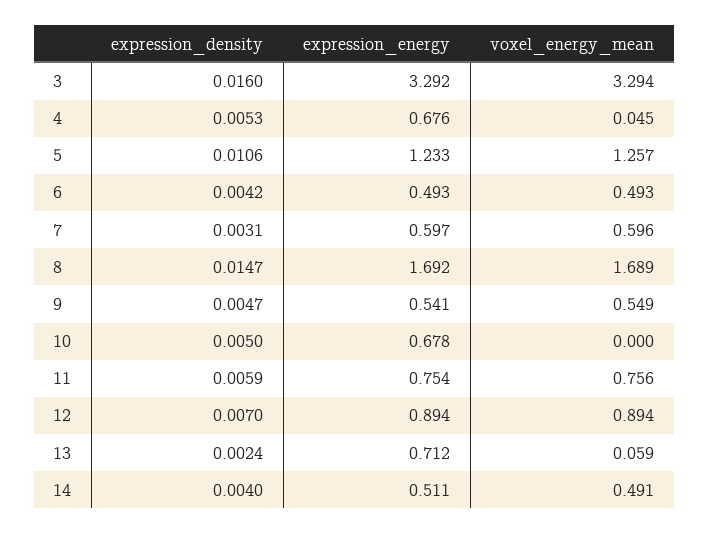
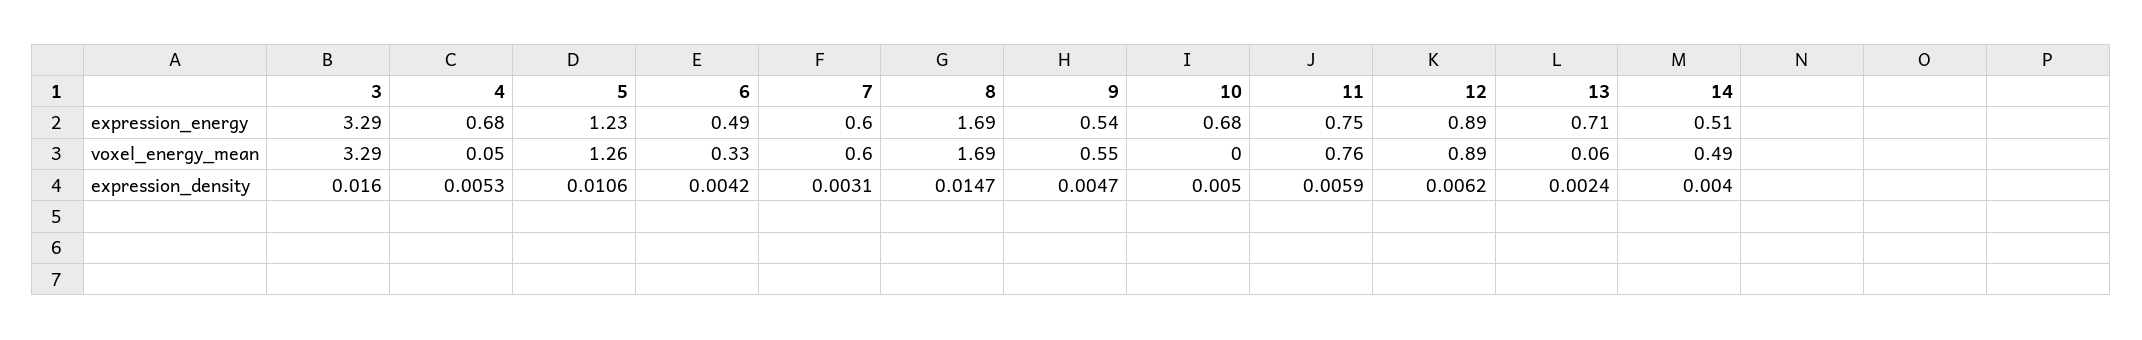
voxel_energy_mean, 6: 0.493 -> 0.33
expression_density, 12: 0.007 -> 0.0062

